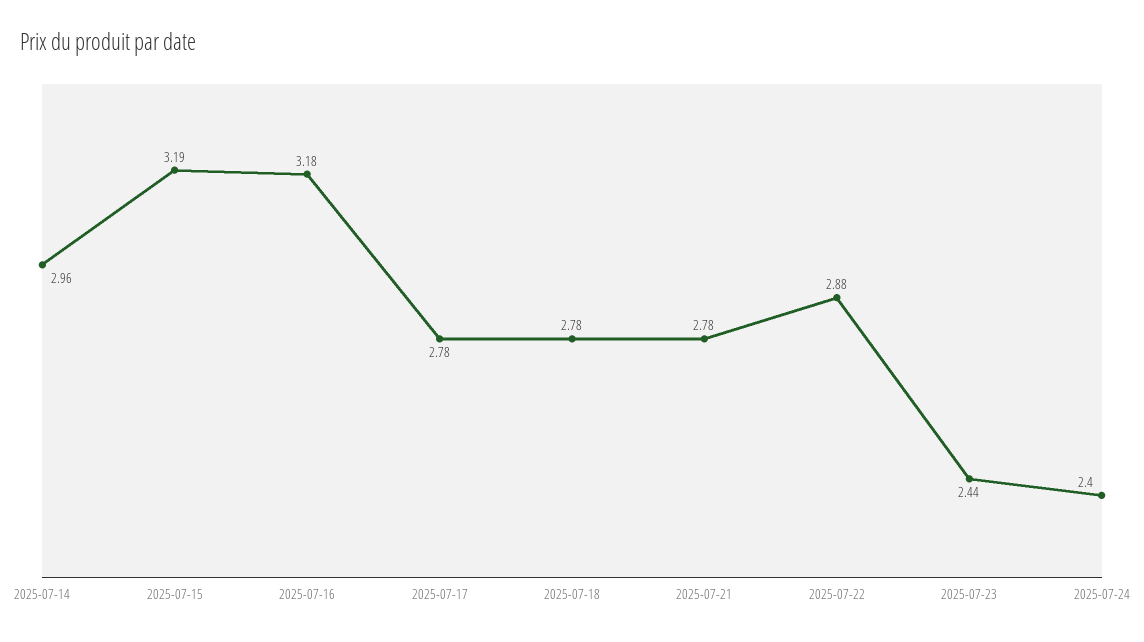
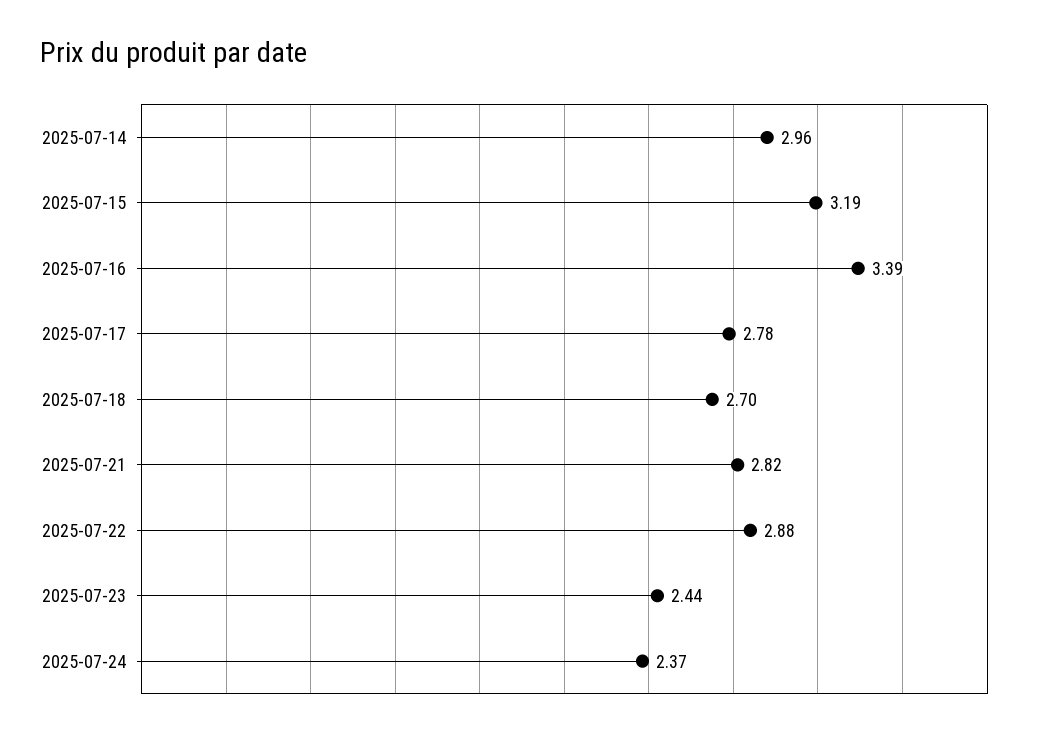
2025-07-16: 3.18 -> 3.39
2025-07-18: 2.78 -> 2.7
2025-07-21: 2.78 -> 2.82
2025-07-24: 2.4 -> 2.37

